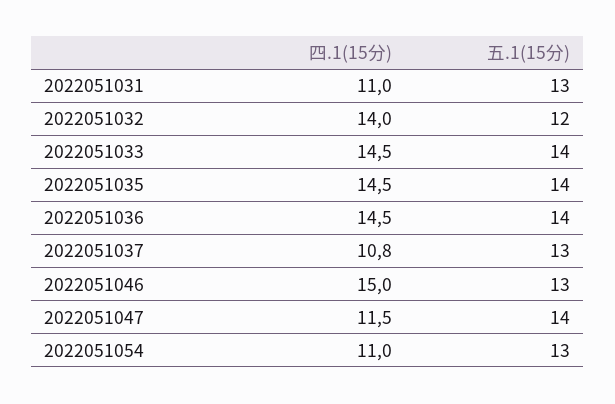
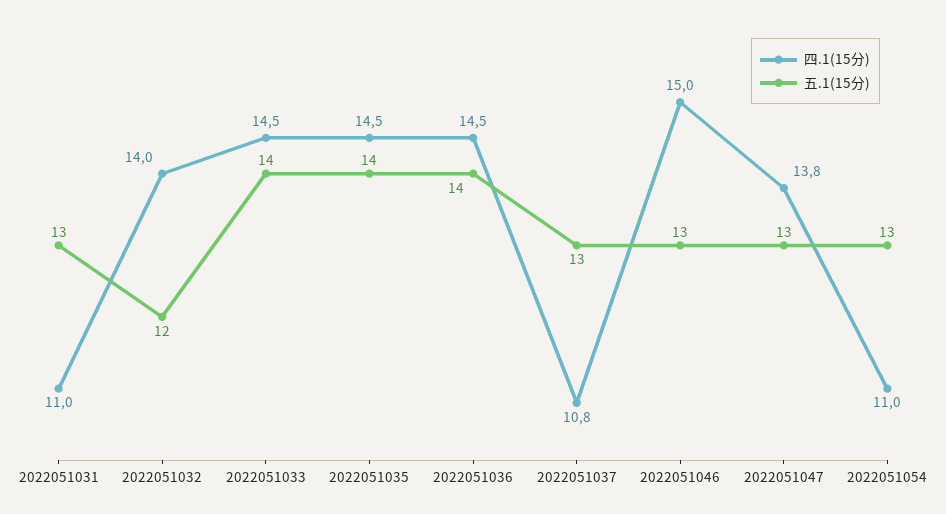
四.1(15分), 2022051047: 11.5 -> 13.8
五.1(15分), 2022051047: 14 -> 13

